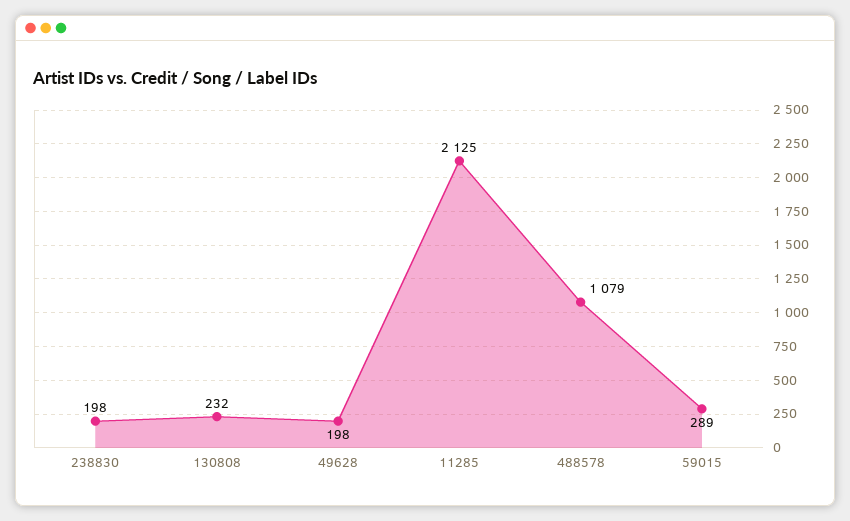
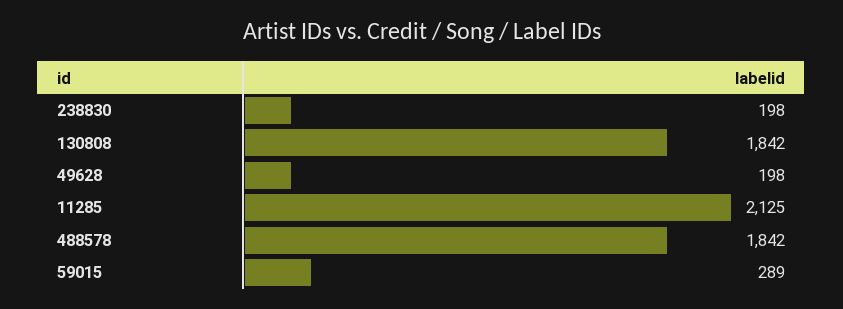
130808: 232 -> 1842
488578: 1079 -> 1842

